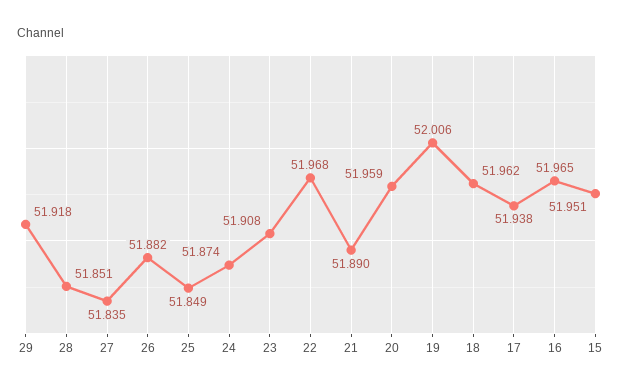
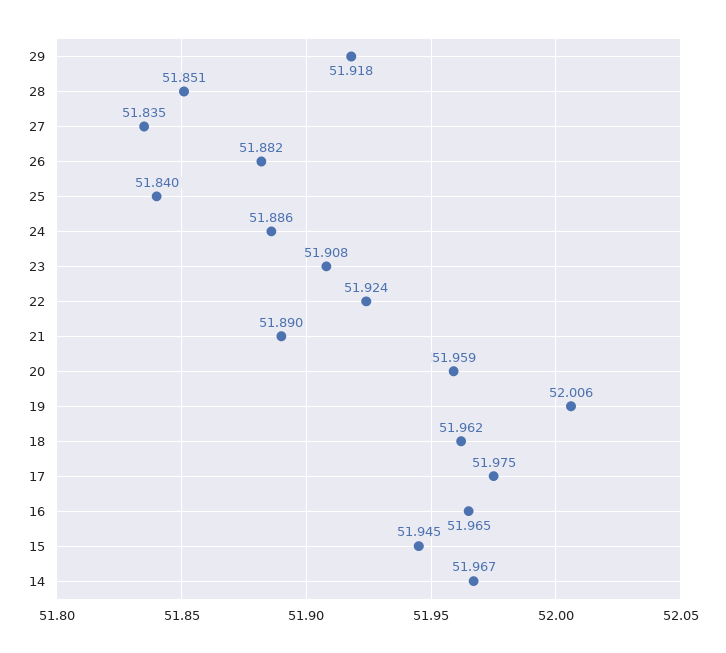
25: 51.849 -> 51.84
24: 51.874 -> 51.886
22: 51.968 -> 51.924
17: 51.938 -> 51.975
15: 51.951 -> 51.945
14: none -> 51.967

